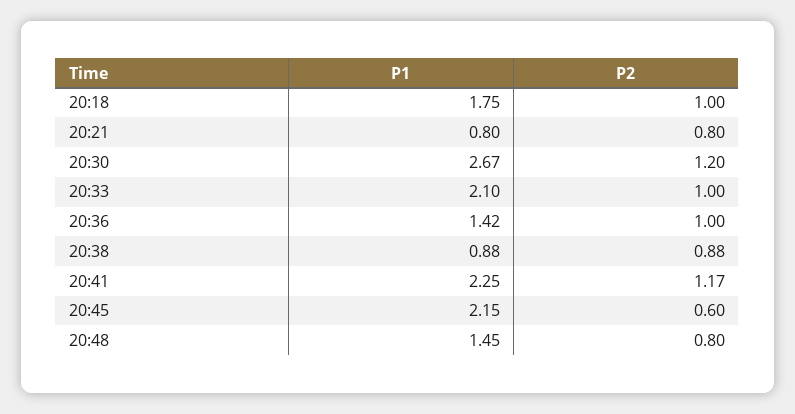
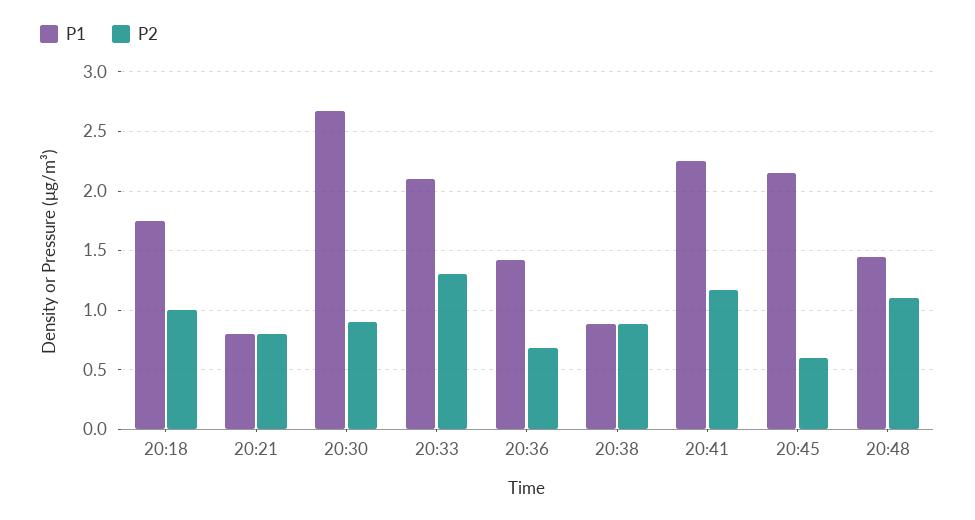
P2, 20:30: 1.2 -> 0.9
P2, 20:33: 1 -> 1.3
P2, 20:36: 1 -> 0.7
P2, 20:48: 0.8 -> 1.1

